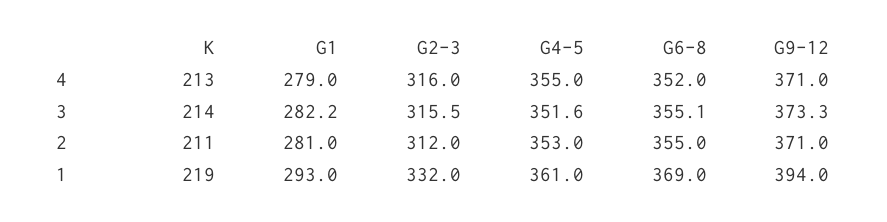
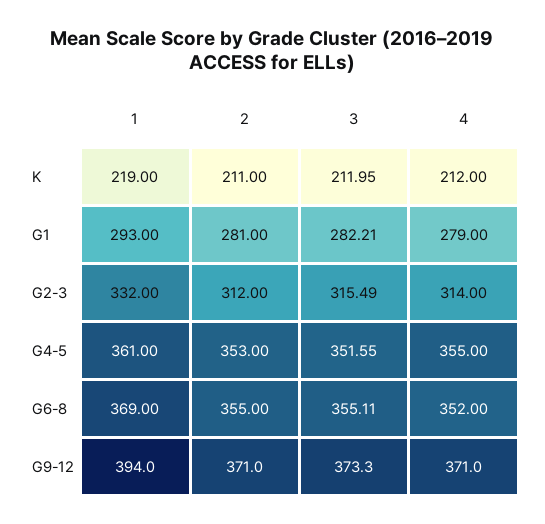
K, 4: 213 -> 212
G2-3, 4: 316 -> 314
K, 3: 214 -> 211.95

